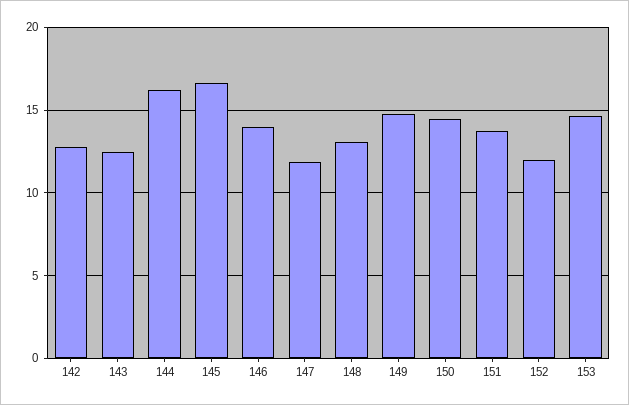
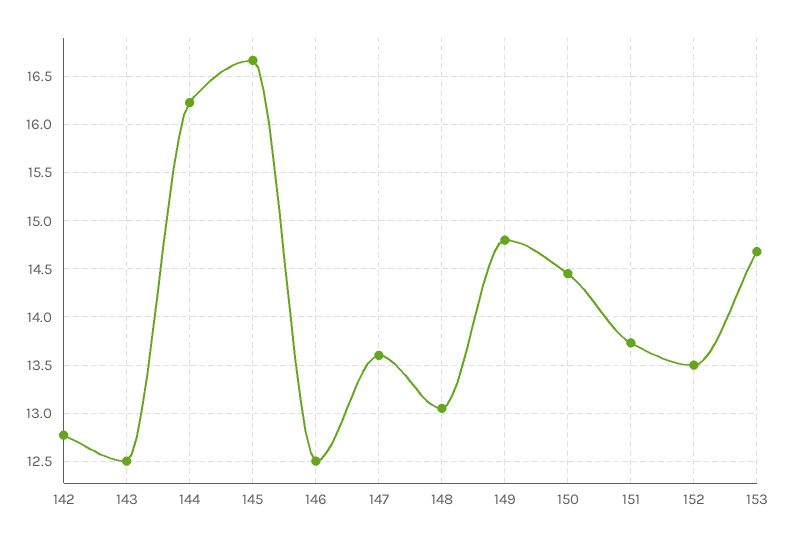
146: 14 -> 12.5
147: 12 -> 13.6
152: 12 -> 13.5

